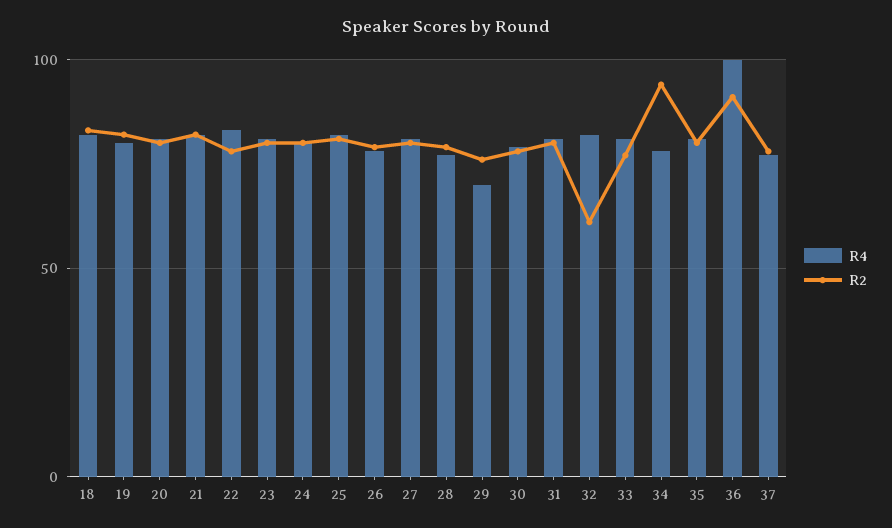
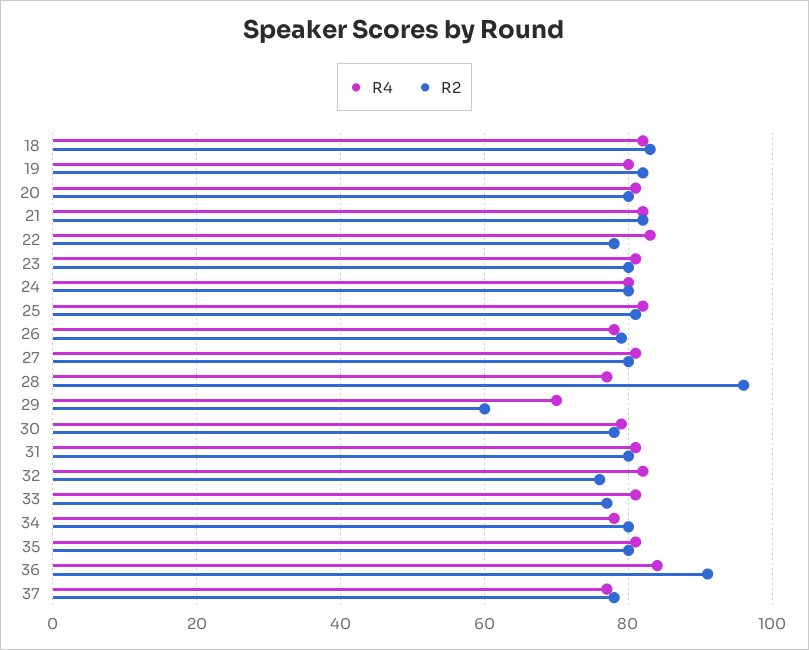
R2, 28: 80 -> 95
R2, 29: 75 -> 60
R2, 32: 60 -> 75
R2, 34: 95 -> 80
R4, 36: 100 -> 85

